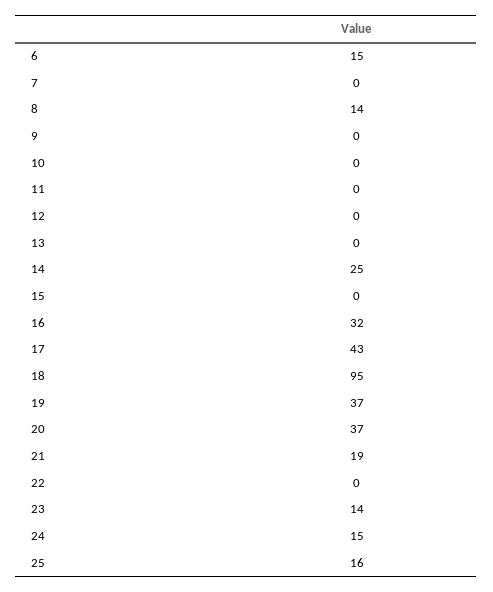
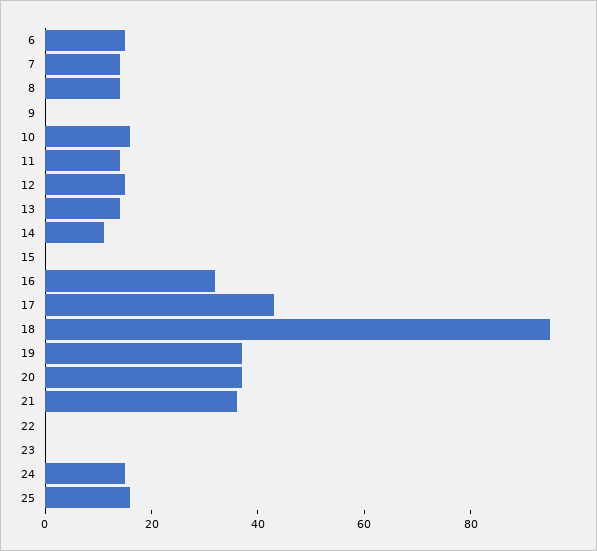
7: 0 -> 15
10: 0 -> 15
11: 0 -> 15
12: 0 -> 15
13: 0 -> 15
14: 25 -> 10
21: 19 -> 35
23: 14 -> 0

